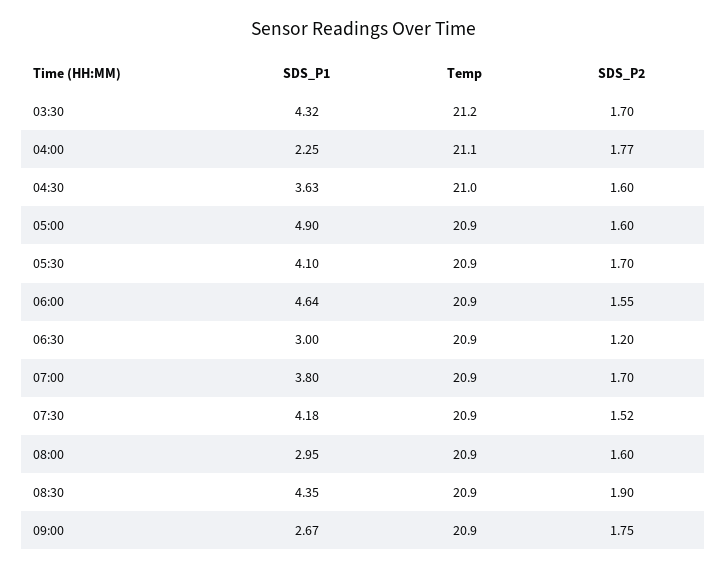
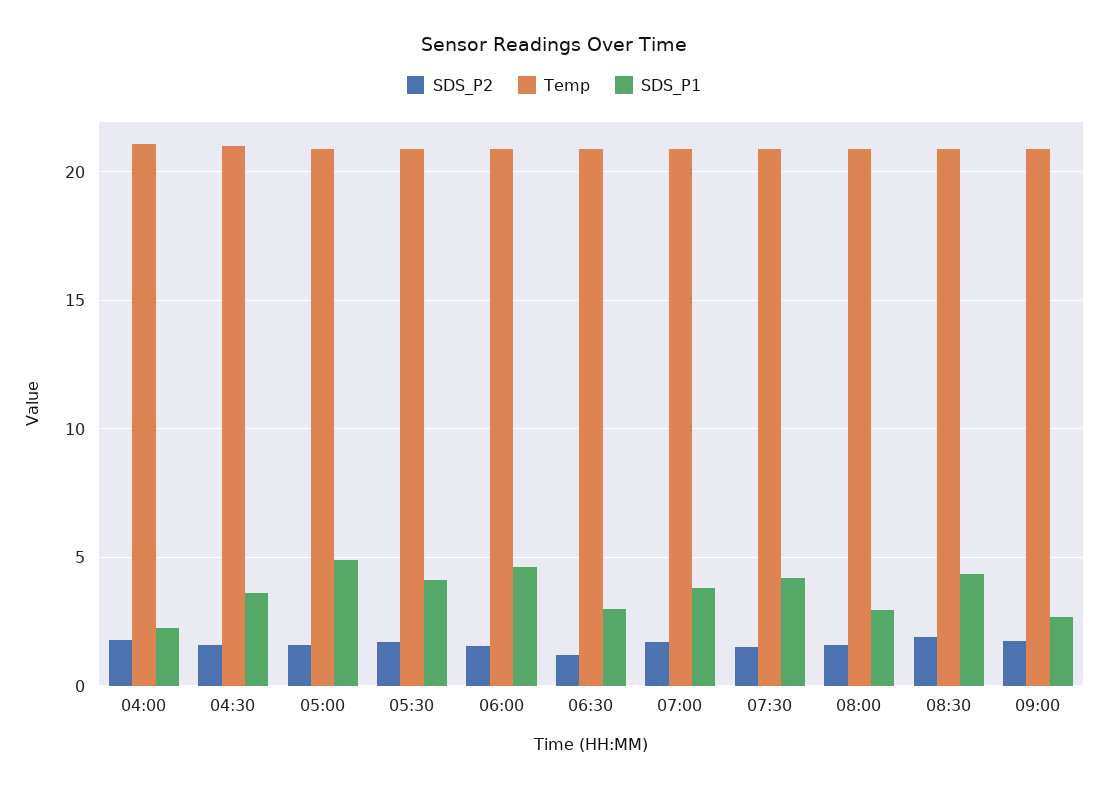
SDS_P1, 03:30: 4.32 -> none
Temp, 03:30: 21.2 -> none
SDS_P2, 03:30: 1.7 -> none

